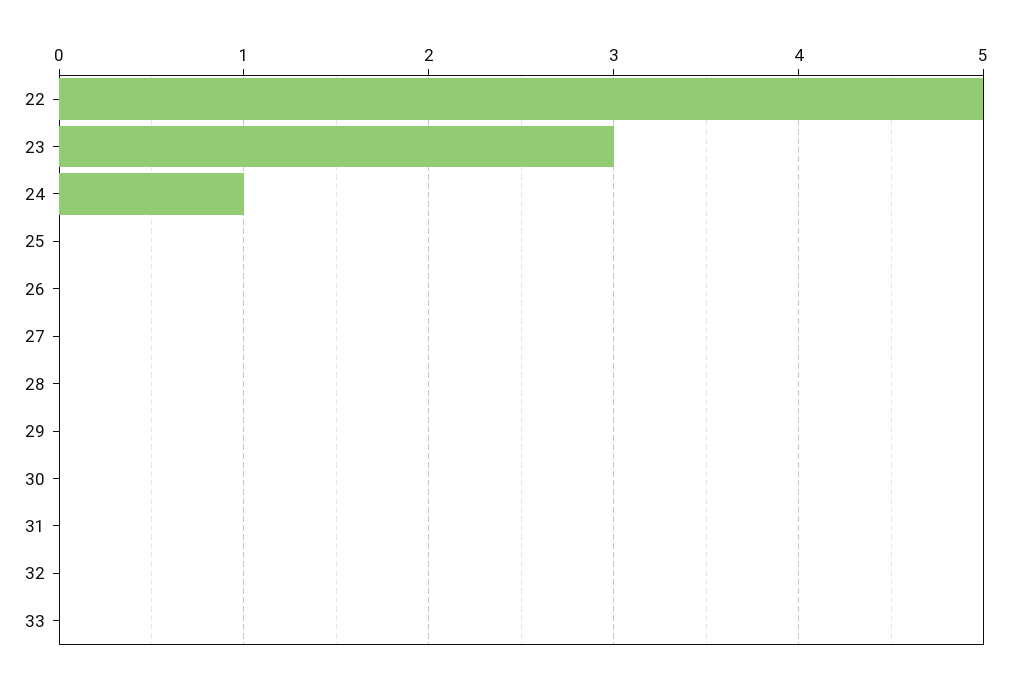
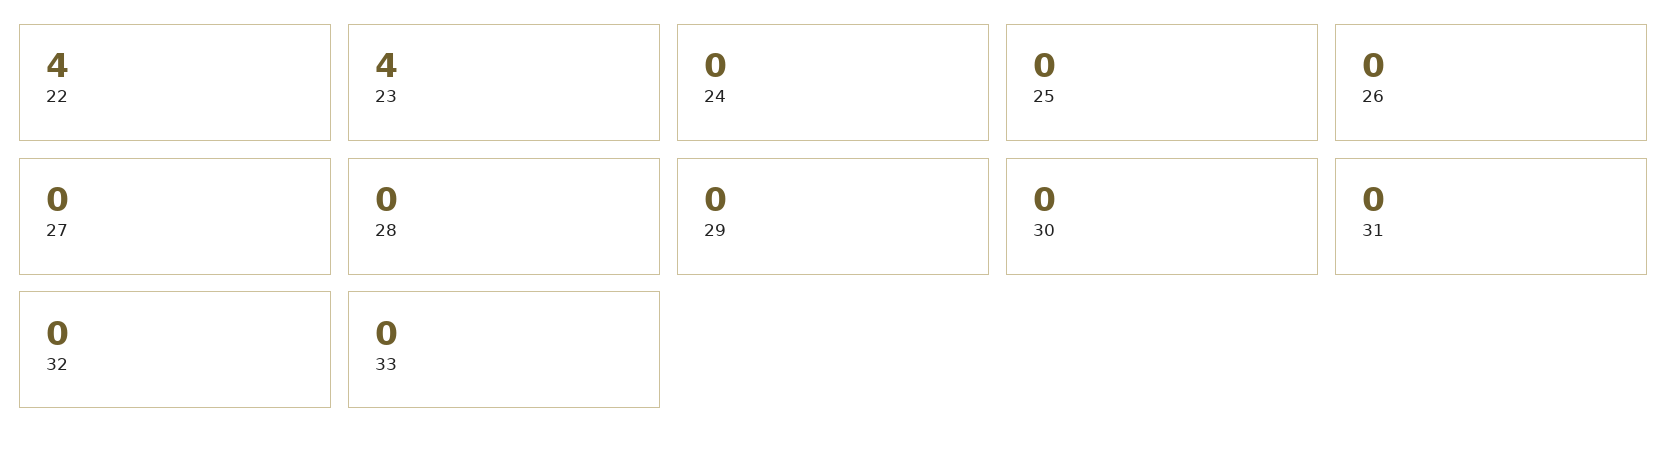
22: 5 -> 4
23: 3 -> 4
24: 1 -> 0

